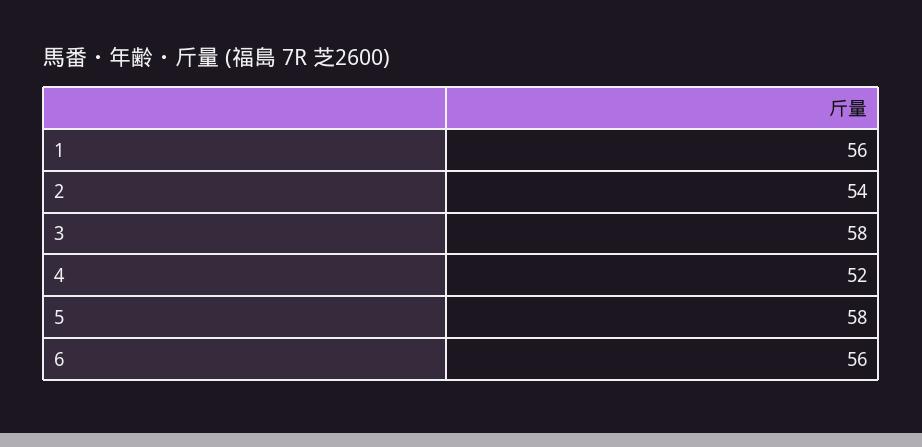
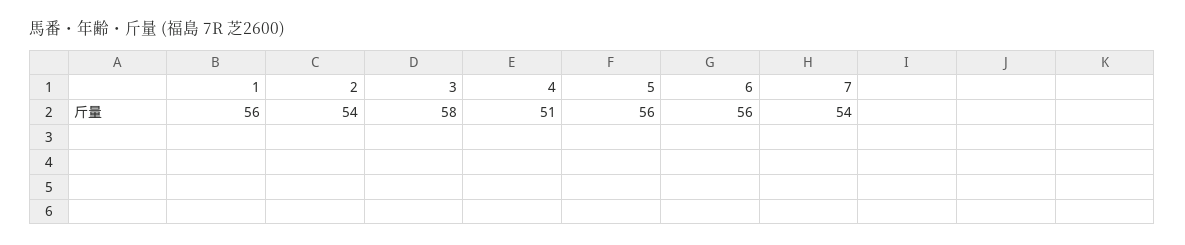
4: 52 -> 51
5: 58 -> 56
7: none -> 54

